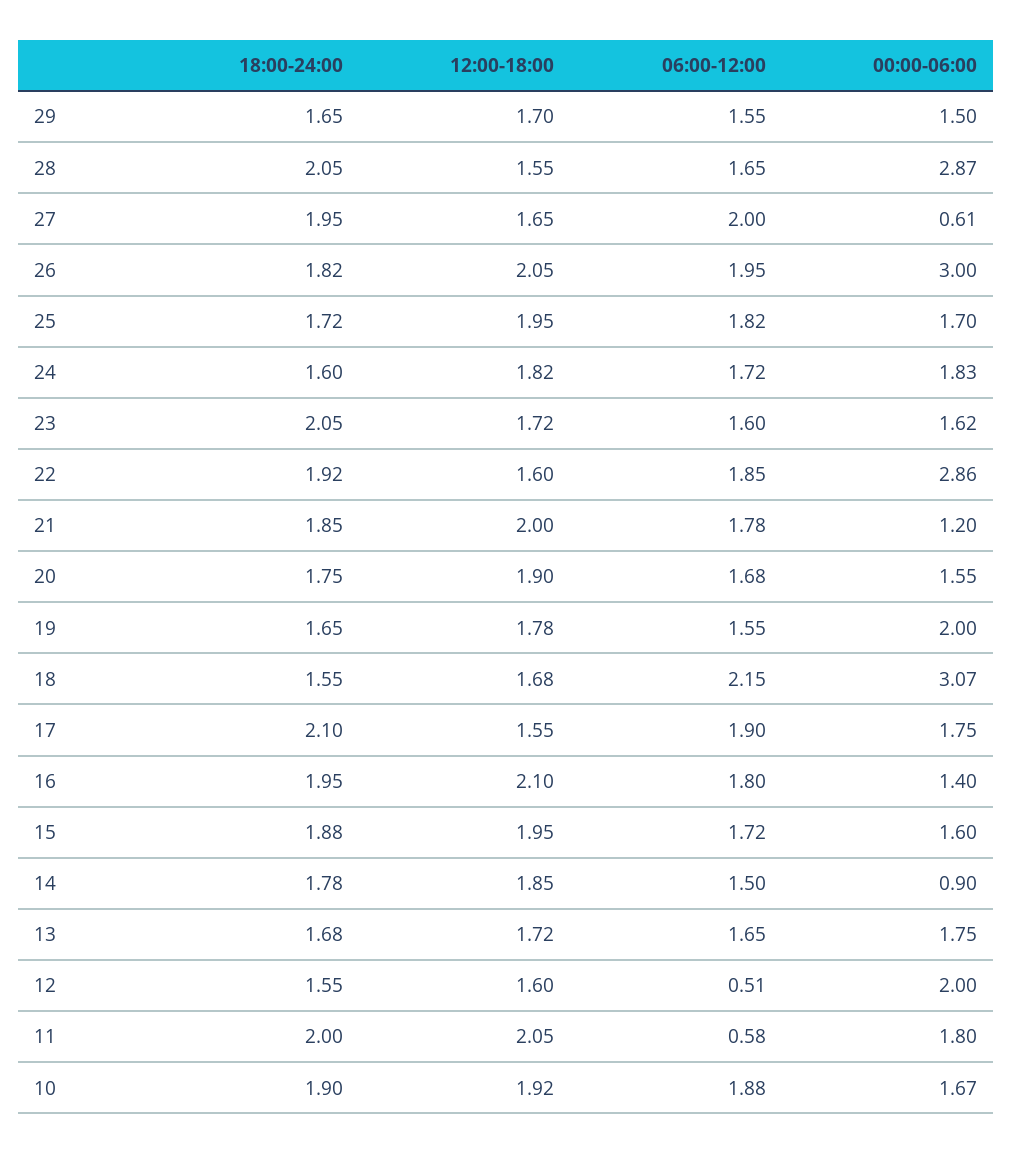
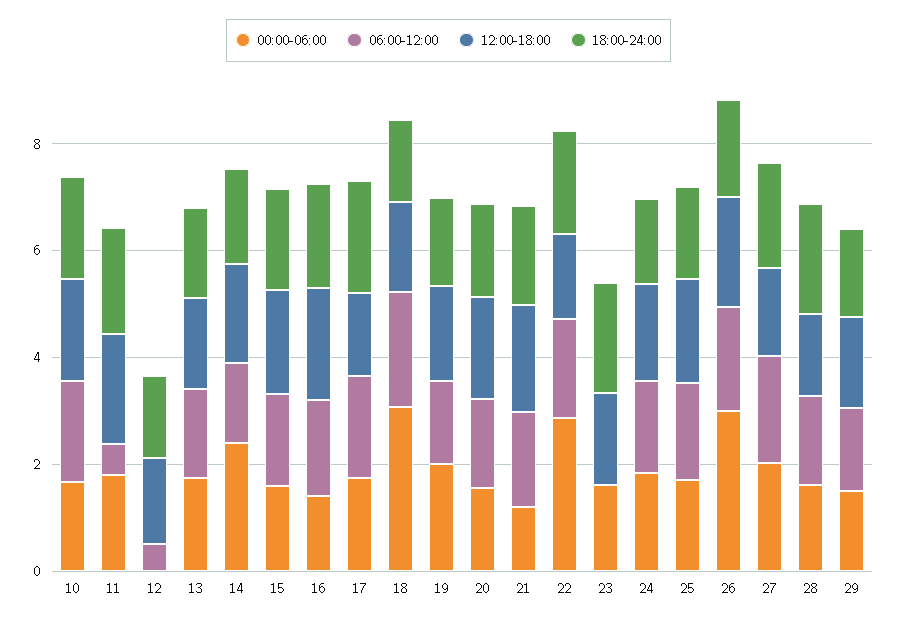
00:00-06:00, 28: 2.87 -> 1.5
00:00-06:00, 27: 0.61 -> 2
06:00-12:00, 23: 1.6 -> 0
00:00-06:00, 14: 0.9 -> 2.5
00:00-06:00, 12: 2 -> 0

